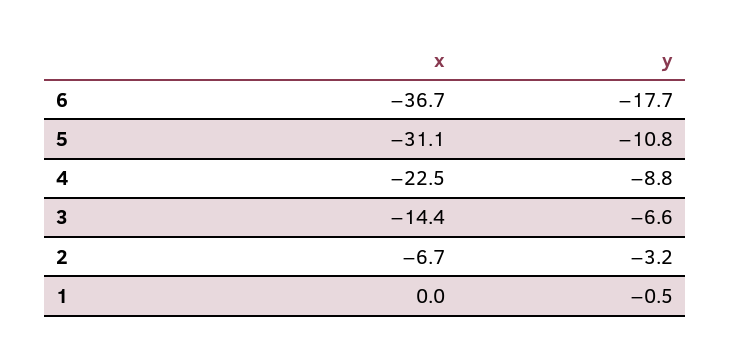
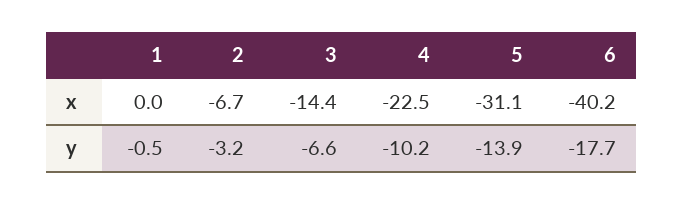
x, 6: -36.7 -> -40.2
y, 5: -10.8 -> -13.9
y, 4: -8.8 -> -10.2

